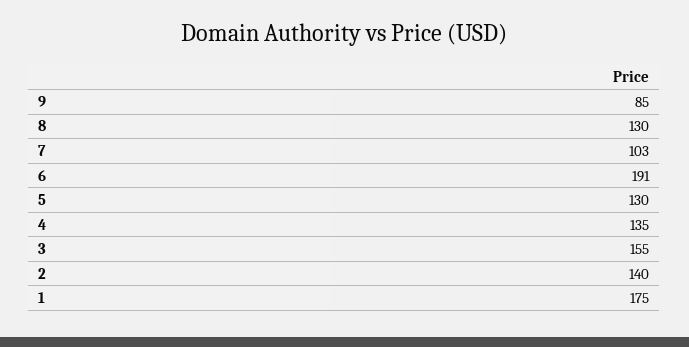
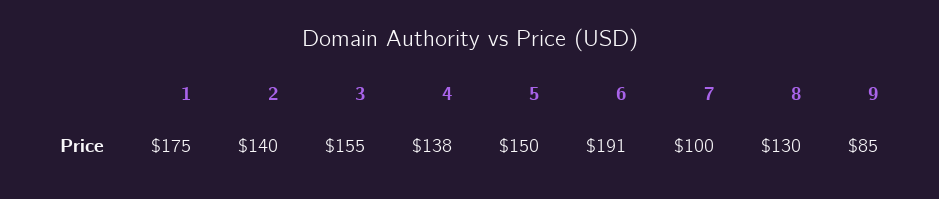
7: 103 -> 100
5: 130 -> 150
4: 135 -> 138

